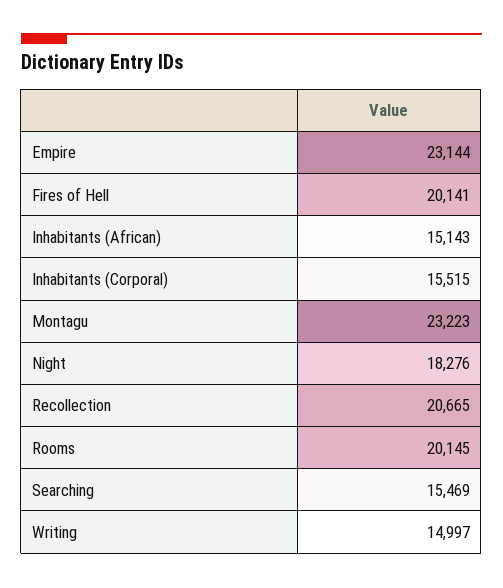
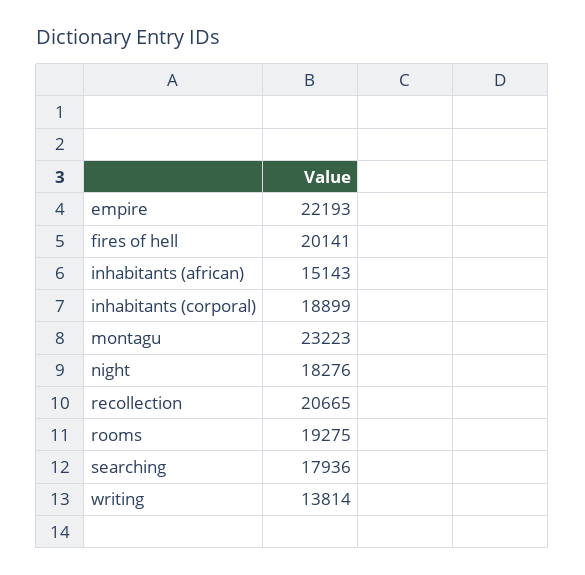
Empire: 23144 -> 22193
Inhabitants (Corporal): 15515 -> 18899
Rooms: 20145 -> 19275
Searching: 15469 -> 17936
Writing: 14997 -> 13814

